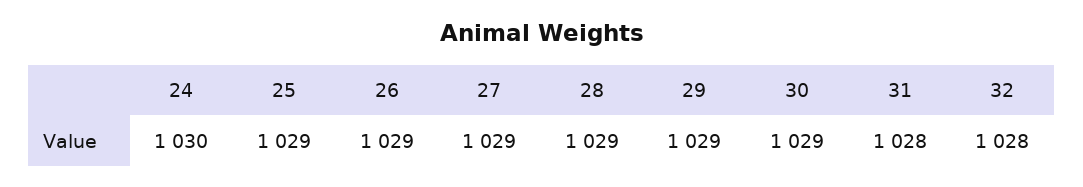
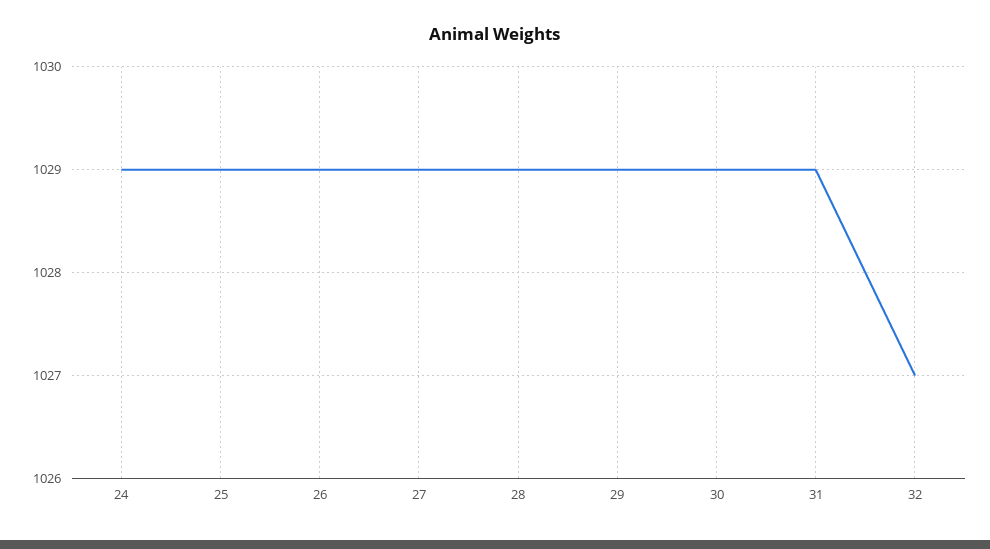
24: 1030 -> 1029
31: 1028 -> 1029
32: 1028 -> 1027

